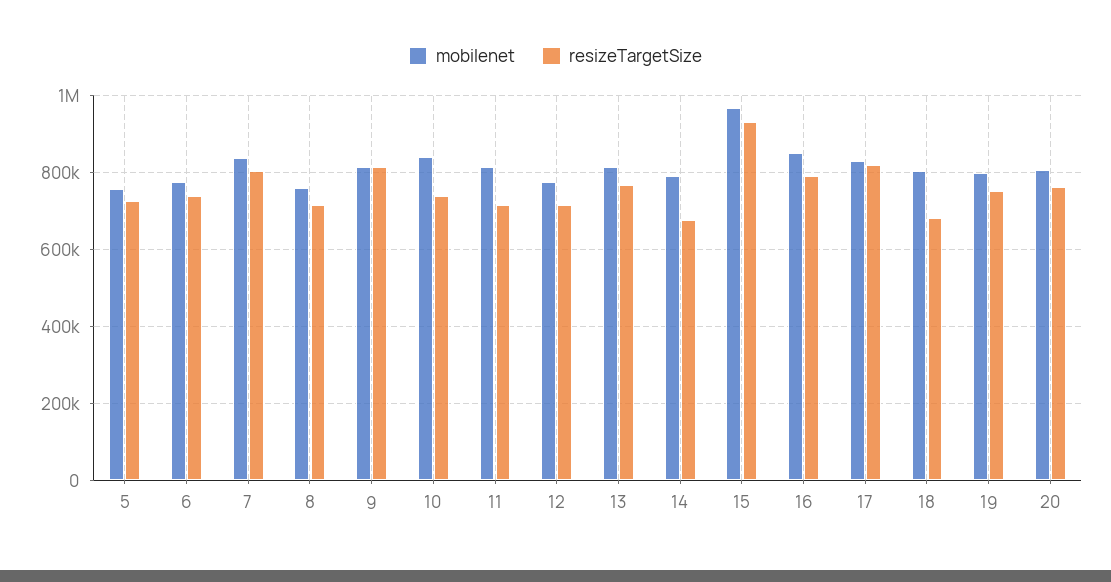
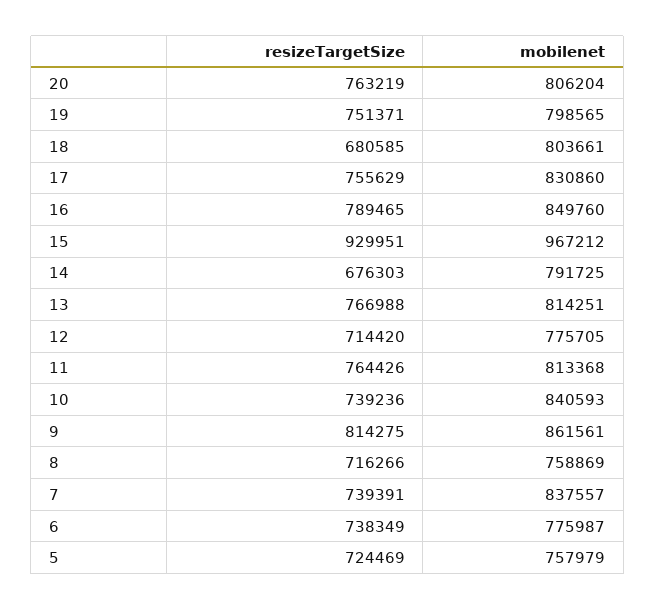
resizeTargetSize, 7: 800000 -> 739391
mobilenet, 9: 820000 -> 861561
resizeTargetSize, 11: 720000 -> 764426
resizeTargetSize, 17: 820000 -> 755629

